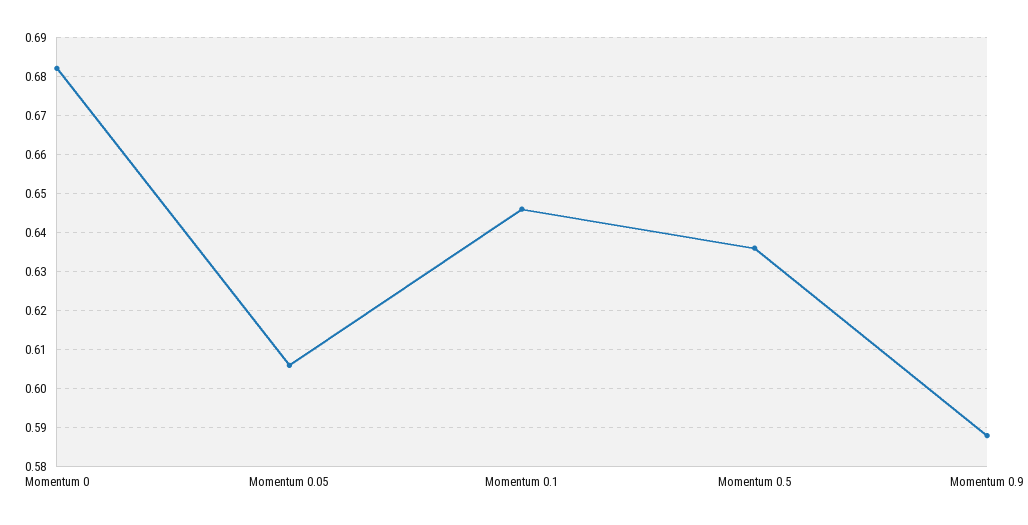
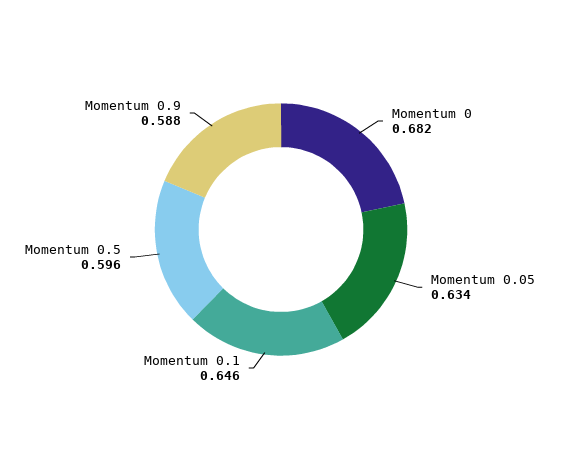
Momentum 0.05: 0.605 -> 0.634
Momentum 0.5: 0.635 -> 0.596

